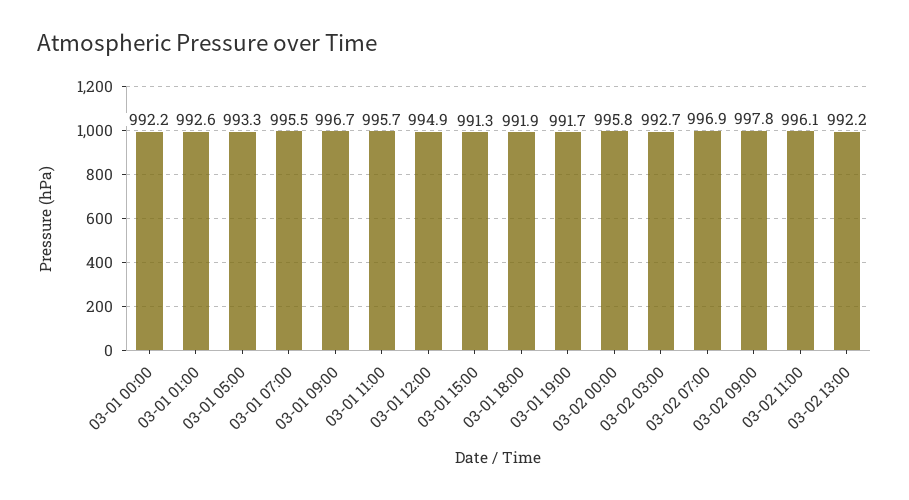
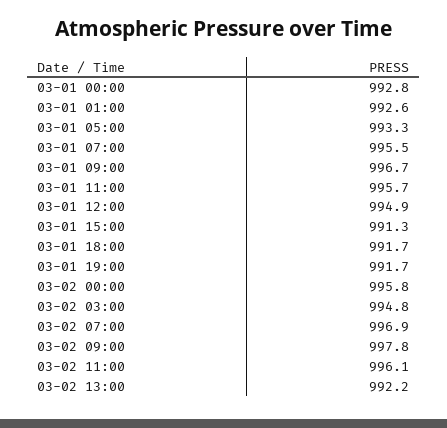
03-01 00:00: 992.2 -> 992.8
03-01 18:00: 991.9 -> 991.7
03-02 03:00: 992.7 -> 994.8

